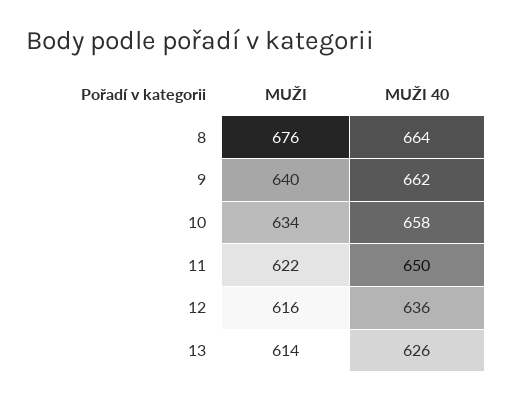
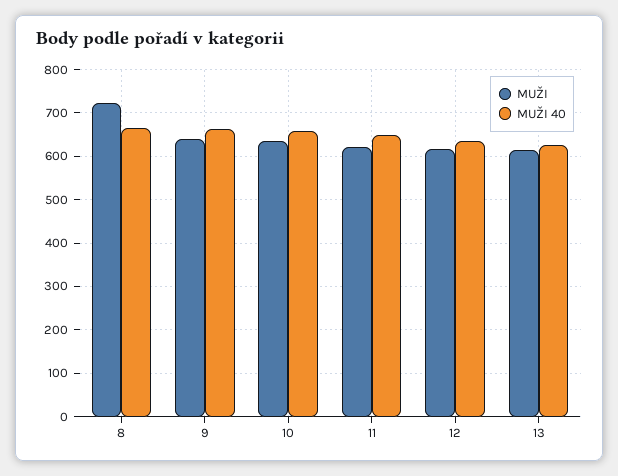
MUŽI, 8: 676 -> 720

